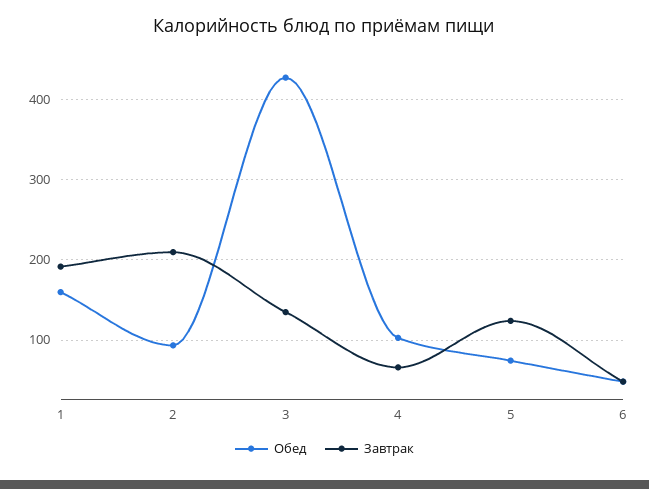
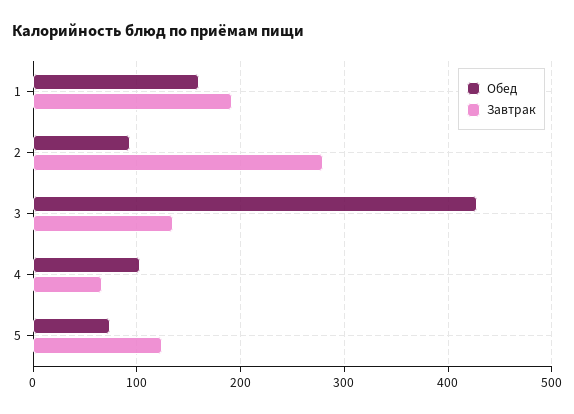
Завтрак, 2: 210 -> 280
Обед, 6: 50 -> none
Завтрак, 6: 50 -> none

